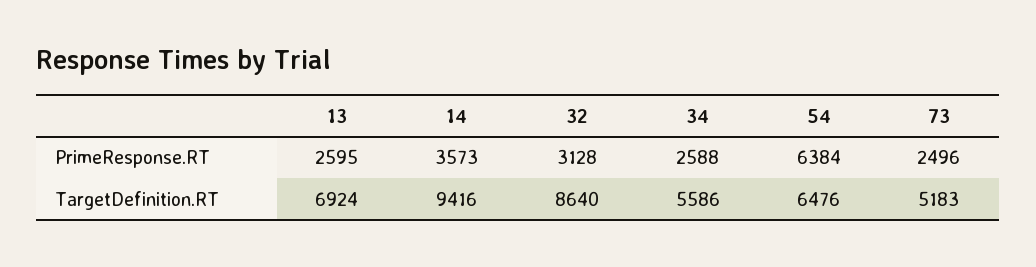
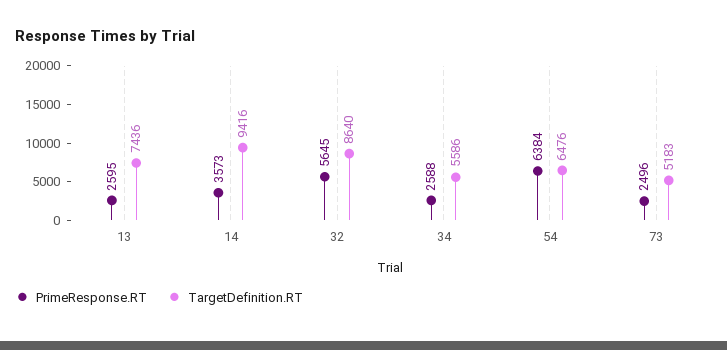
PrimeResponse.RT, 32: 3128 -> 5645
TargetDefinition.RT, 13: 6924 -> 7436

